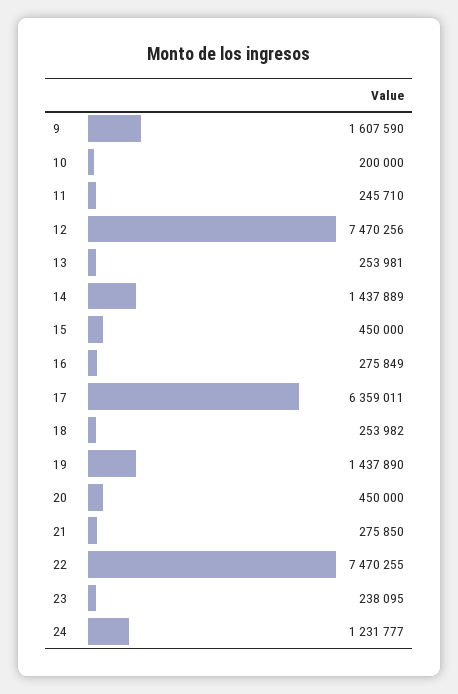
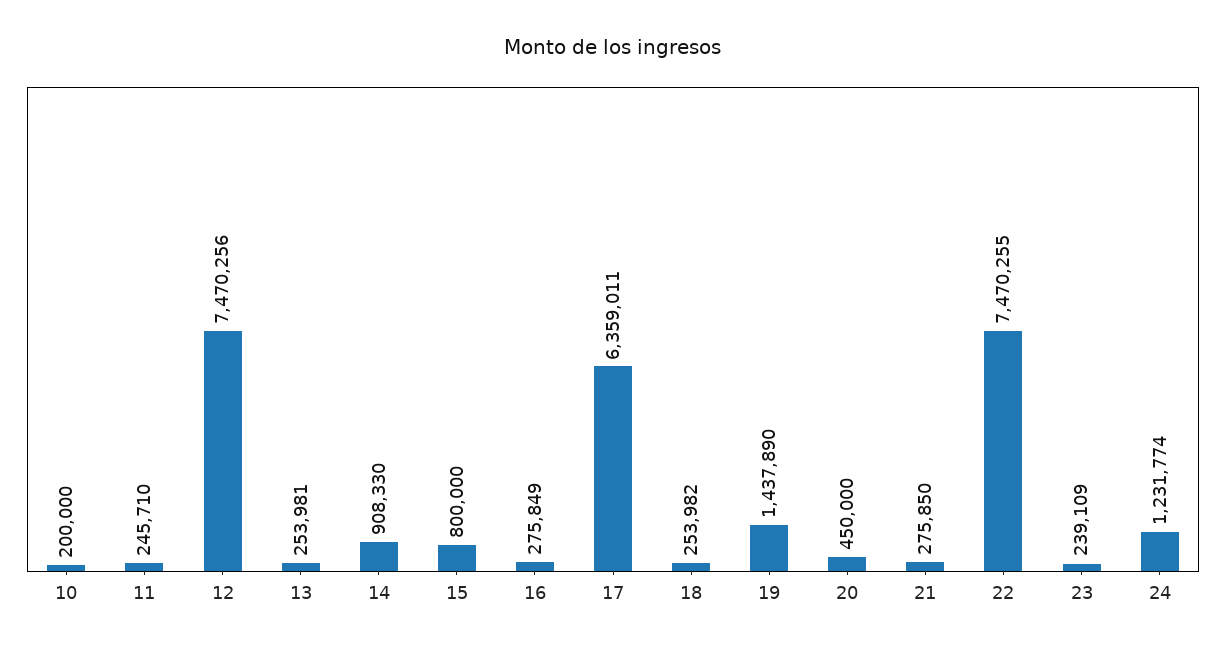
9: 1607590 -> none
14: 1437889 -> 908330
15: 450000 -> 800000
23: 238095 -> 239109
24: 1231777 -> 1231774

